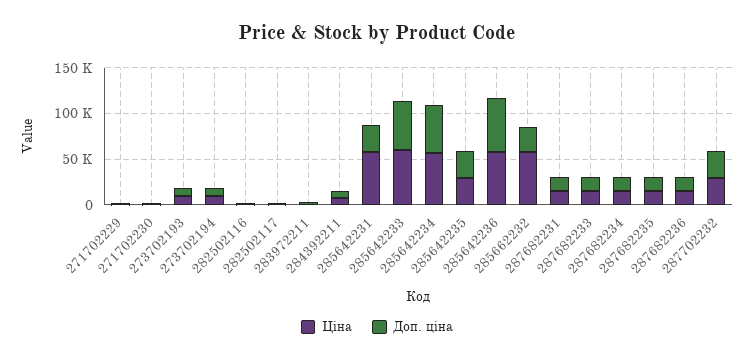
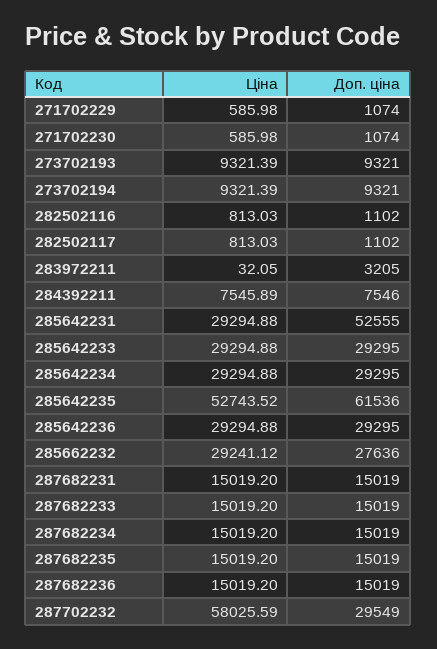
Ціна, 285642231: 60000 -> 29294.88
Доп. ціна, 285642231: 30000 -> 52555
Ціна, 285642233: 60000 -> 29294.88
Доп. ціна, 285642233: 50000 -> 29295
Ціна, 285642234: 60000 -> 29294.88
Доп. ціна, 285642234: 50000 -> 29295
Ціна, 285642235: 30000 -> 52743.52
Доп. ціна, 285642235: 30000 -> 61536
Ціна, 285642236: 60000 -> 29294.88
Доп. ціна, 285642236: 60000 -> 29295
Ціна, 285662232: 60000 -> 29241.12
Ціна, 287702232: 30000 -> 58025.59

